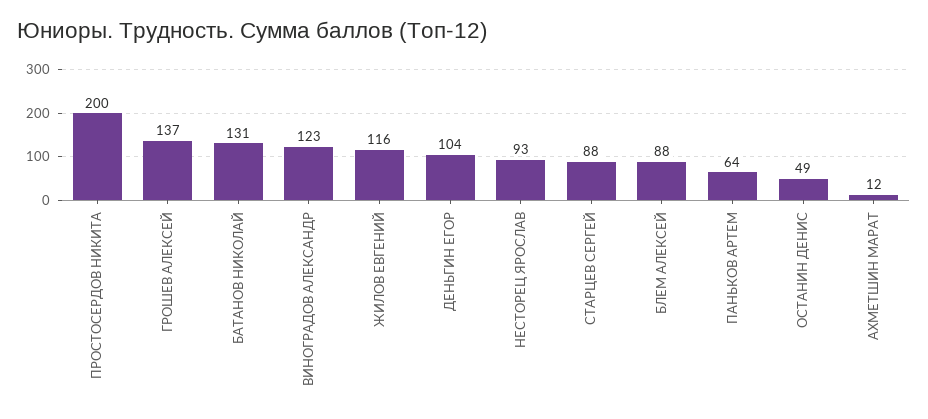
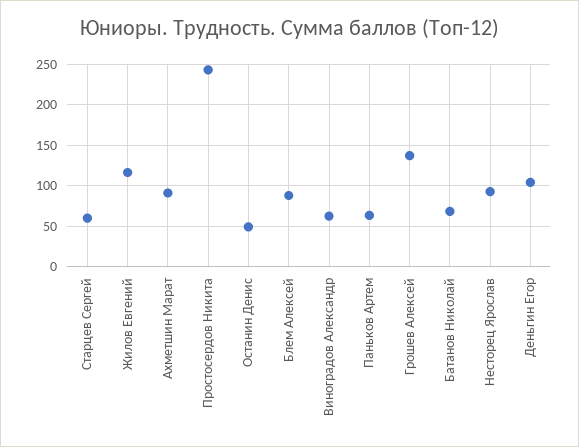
ПРОСТОСЕРДОВ НИКИТА: 200 -> 240
БАТАНОВ НИКОЛАЙ: 131 -> 70
ВИНОГРАДОВ АЛЕКСАНДР: 123 -> 60
СТАРЦЕВ СЕРГЕЙ: 88 -> 60
АХМЕТШИН МАРАТ: 12 -> 90

